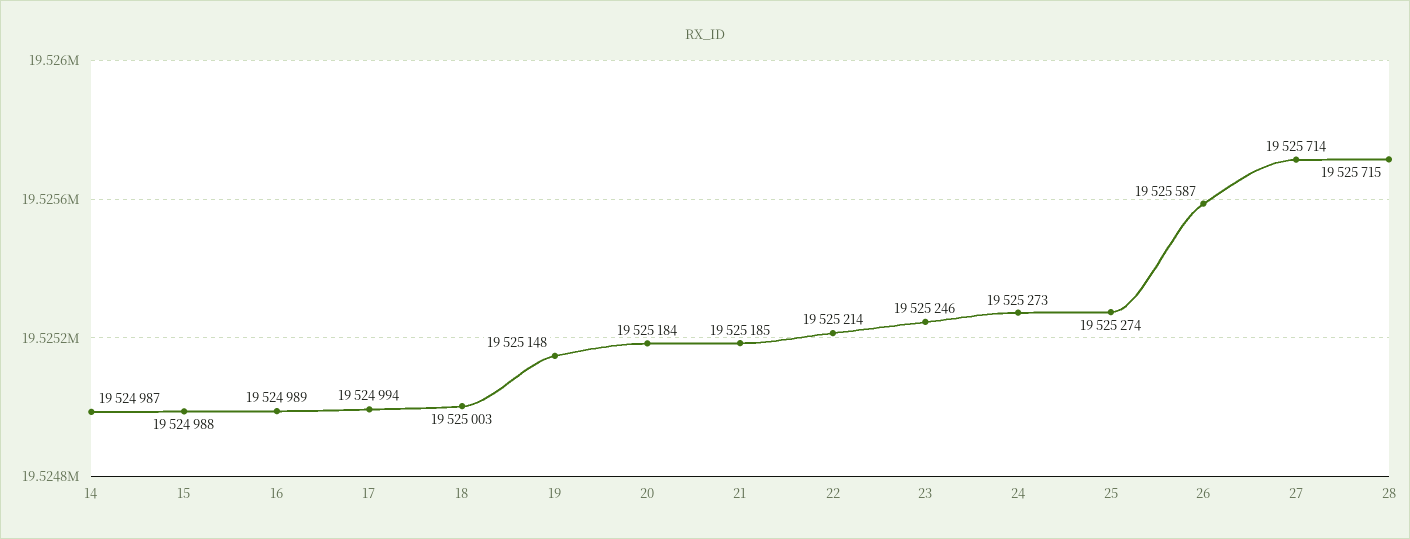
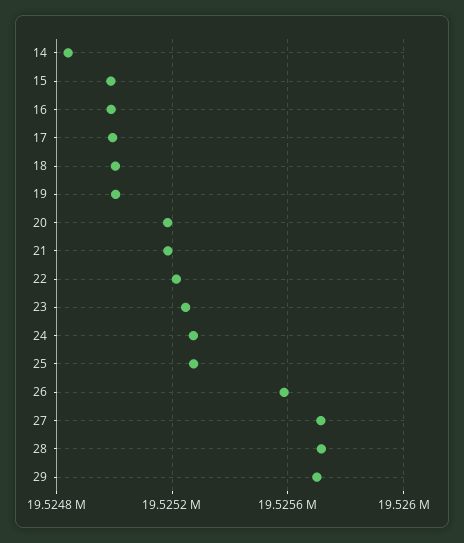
14: 19524987 -> 19524850
19: 19525148 -> 19525000
29: none -> 19525700

